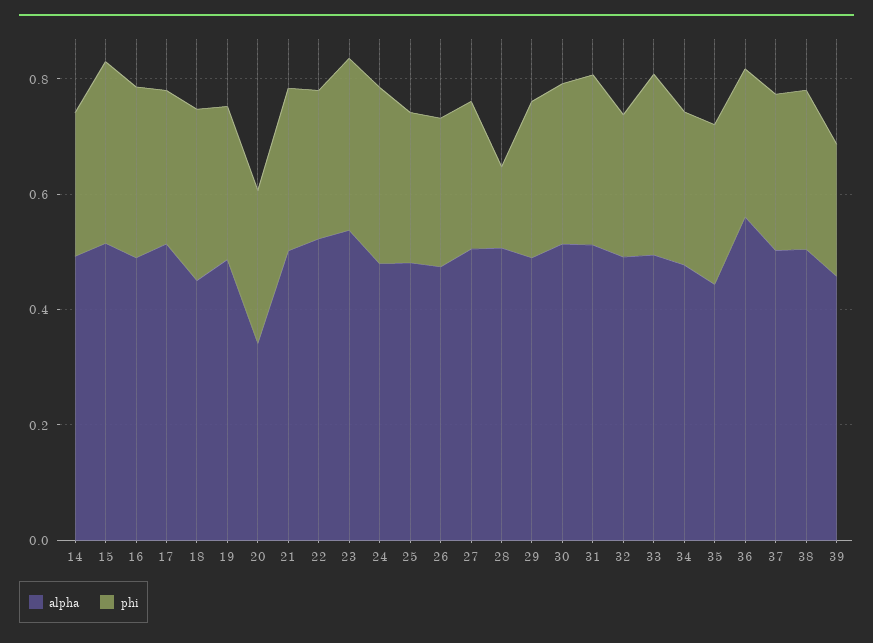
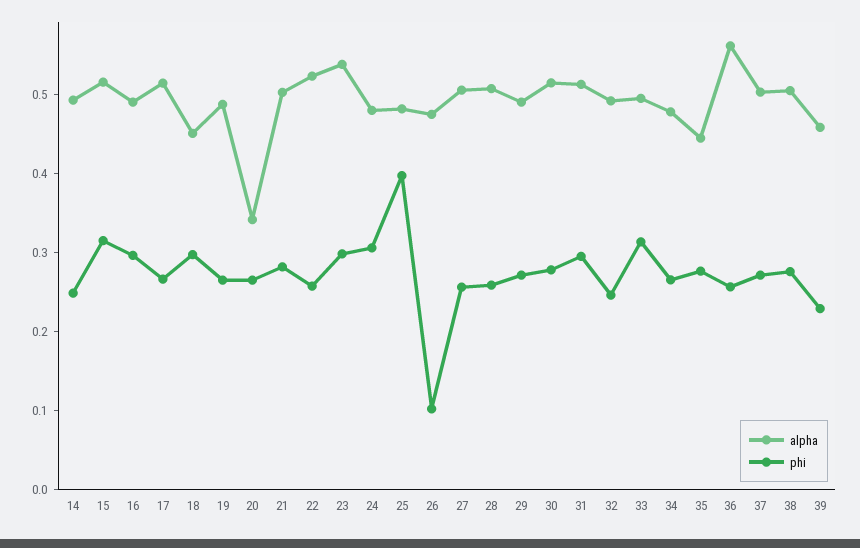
phi, 25: 0.25 -> 0.4
phi, 26: 0.25 -> 0.1
phi, 28: 0.15 -> 0.26

